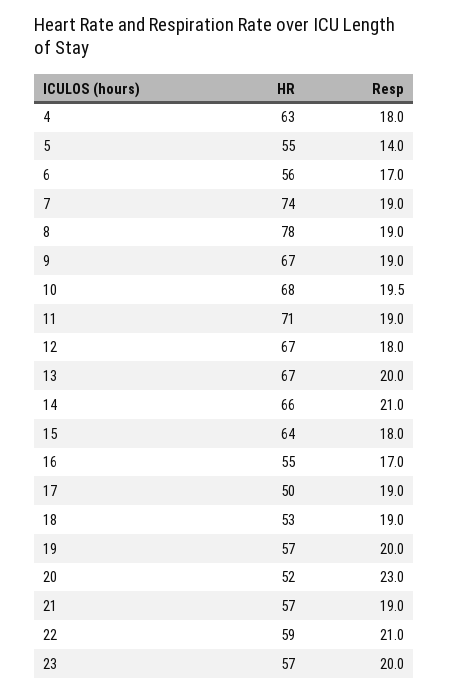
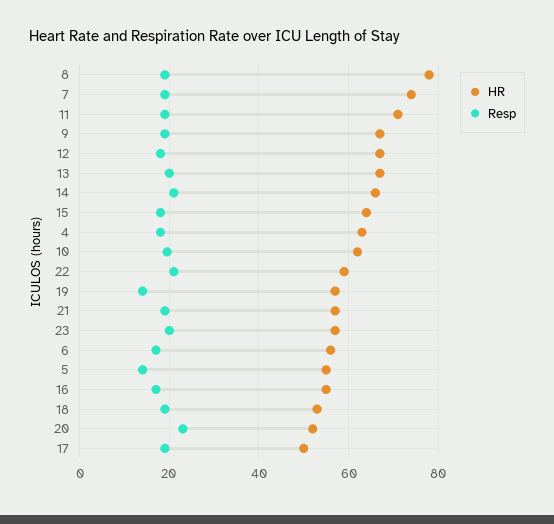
HR, 10: 68 -> 62
Resp, 19: 20 -> 14

